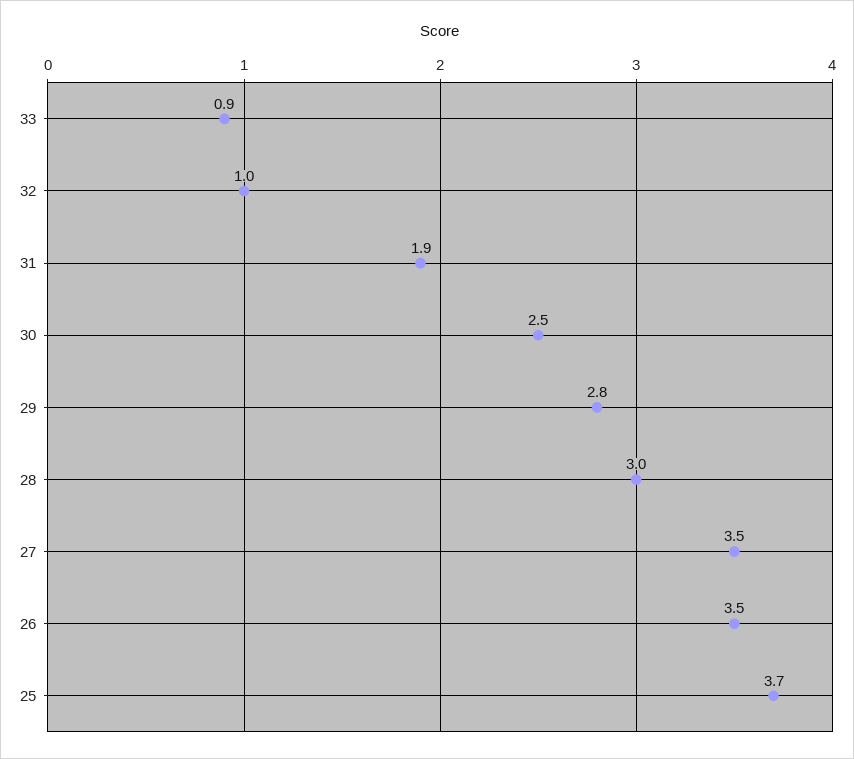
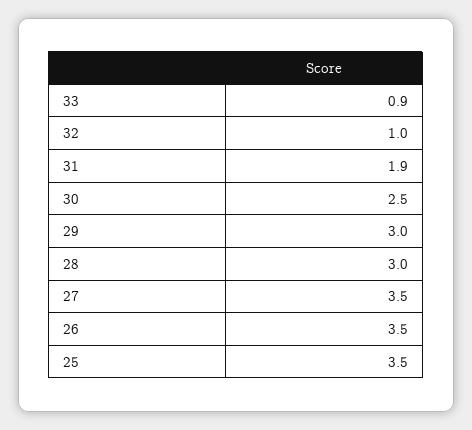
29: 2.8 -> 3
25: 3.7 -> 3.5

